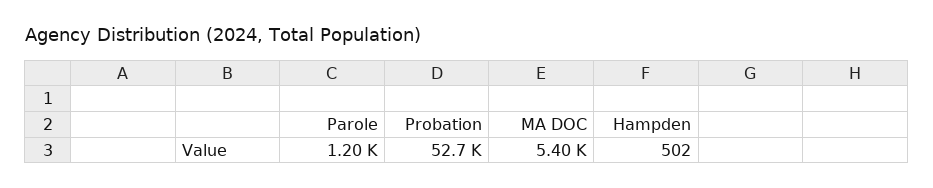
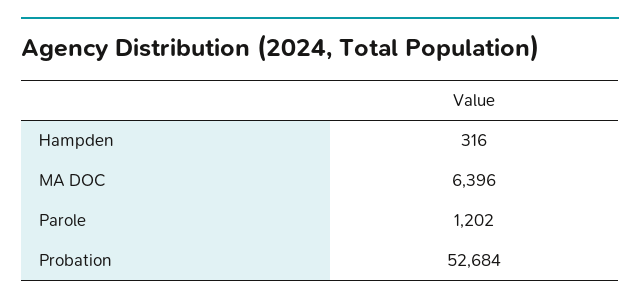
MA DOC: 5400 -> 6396
Hampden: 502 -> 316

